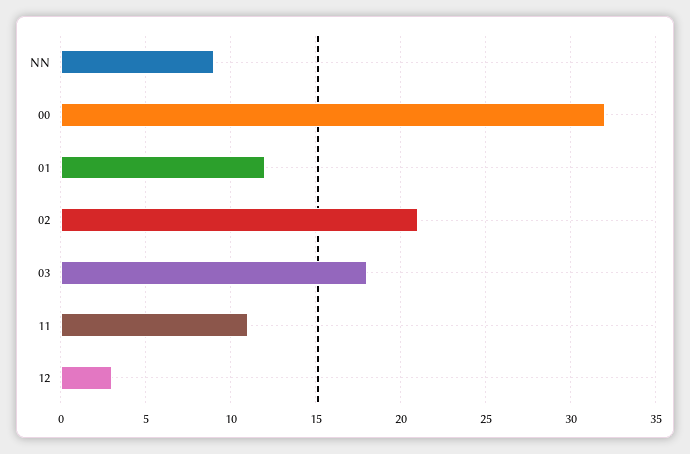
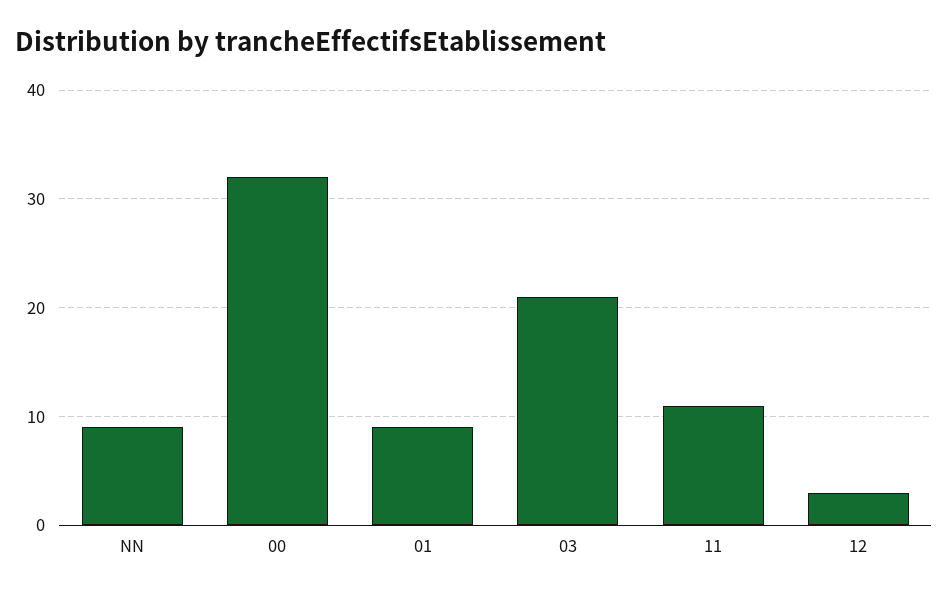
01: 12 -> 9
02: 21 -> none
03: 18 -> 21

